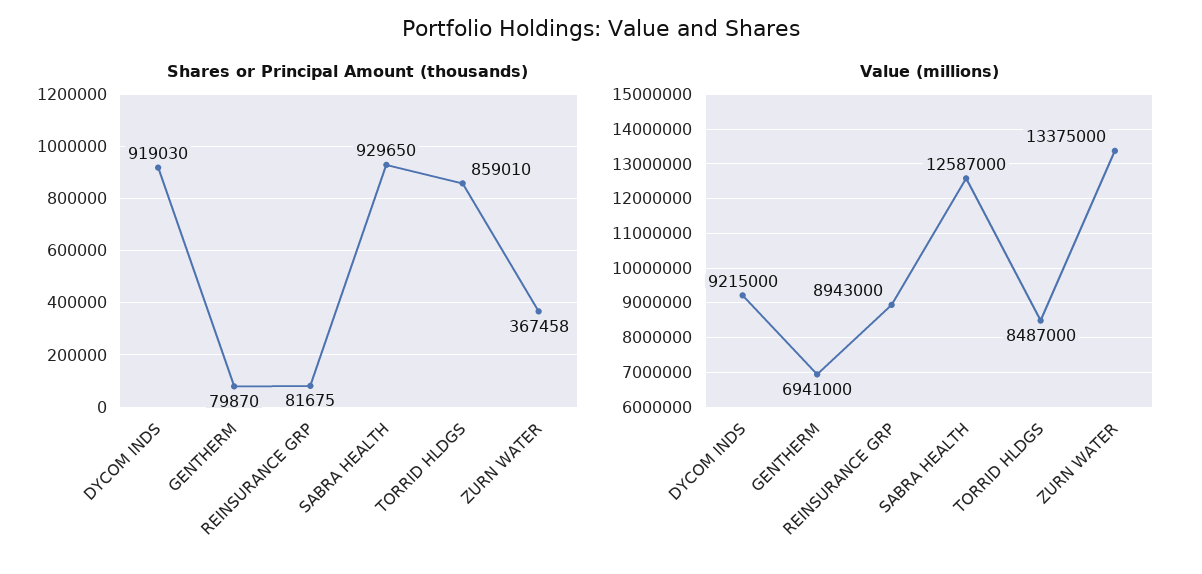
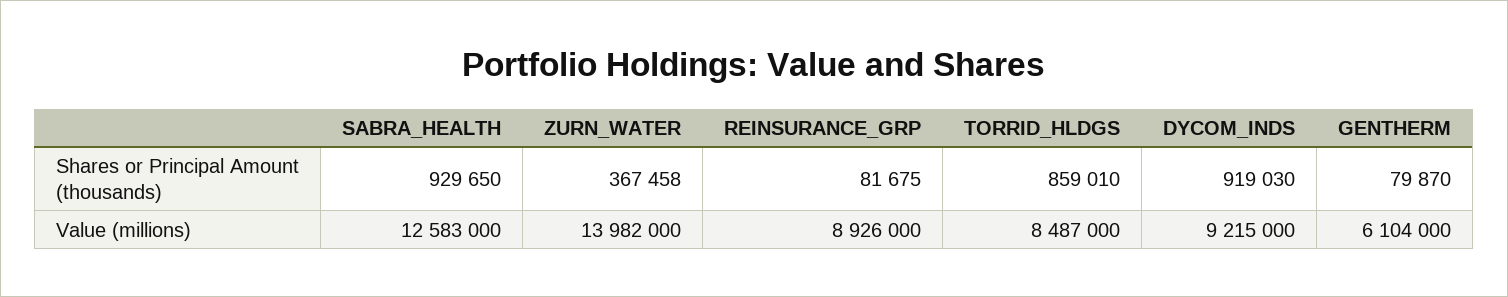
Value (millions), GENTHERM: 6941000 -> 6104000
Value (millions), REINSURANCE GRP: 8943000 -> 8926000
Value (millions), SABRA HEALTH: 12587000 -> 12583000
Value (millions), ZURN WATER: 13375000 -> 13982000

